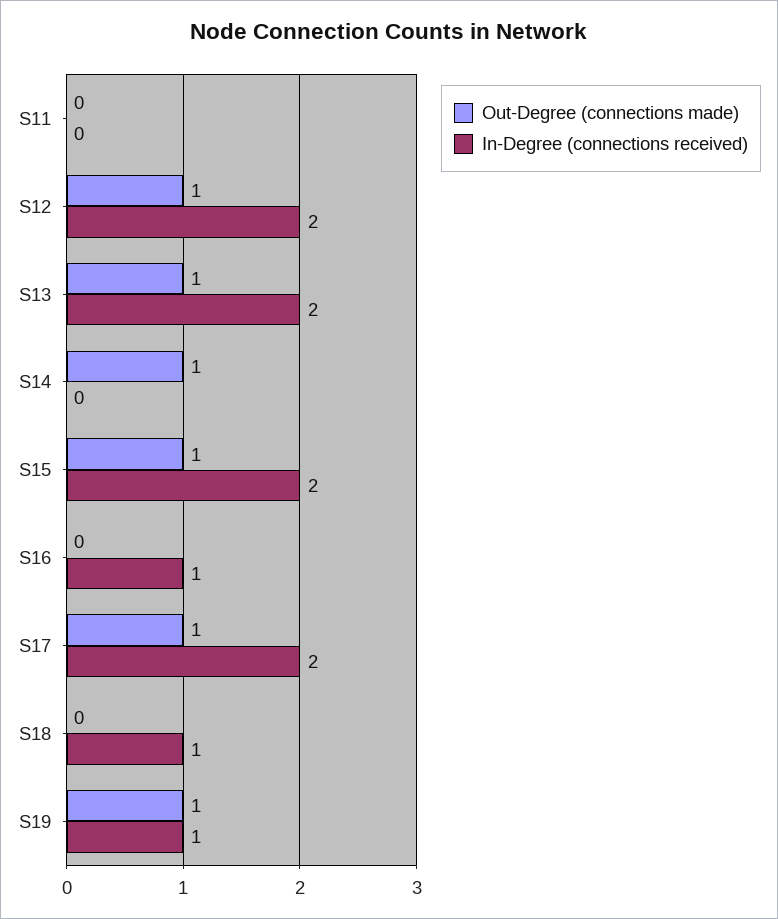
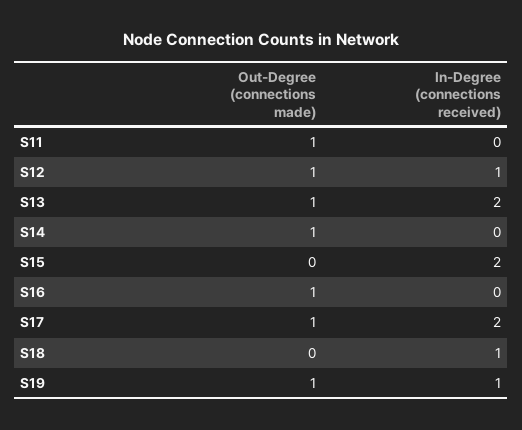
Out-Degree (connections made), S11: 0 -> 1
In-Degree (connections received), S12: 2 -> 1
Out-Degree (connections made), S15: 1 -> 0
Out-Degree (connections made), S16: 0 -> 1
In-Degree (connections received), S16: 1 -> 0

